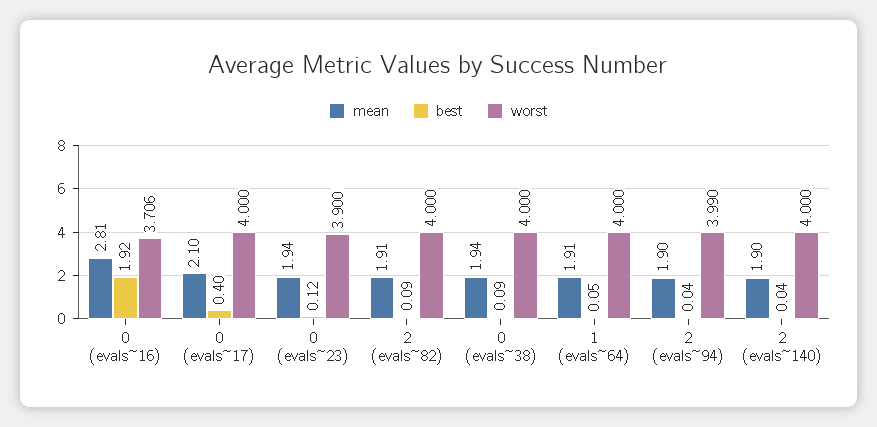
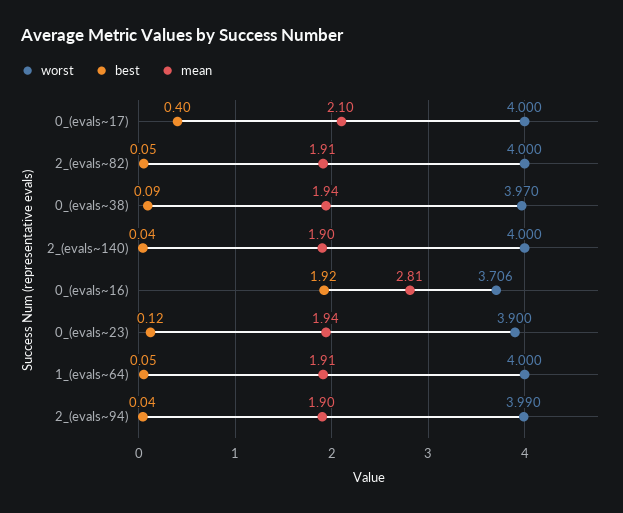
best, 2 (evals~82): 0.09 -> 0.05
worst, 0 (evals~38): 4 -> 3.97

